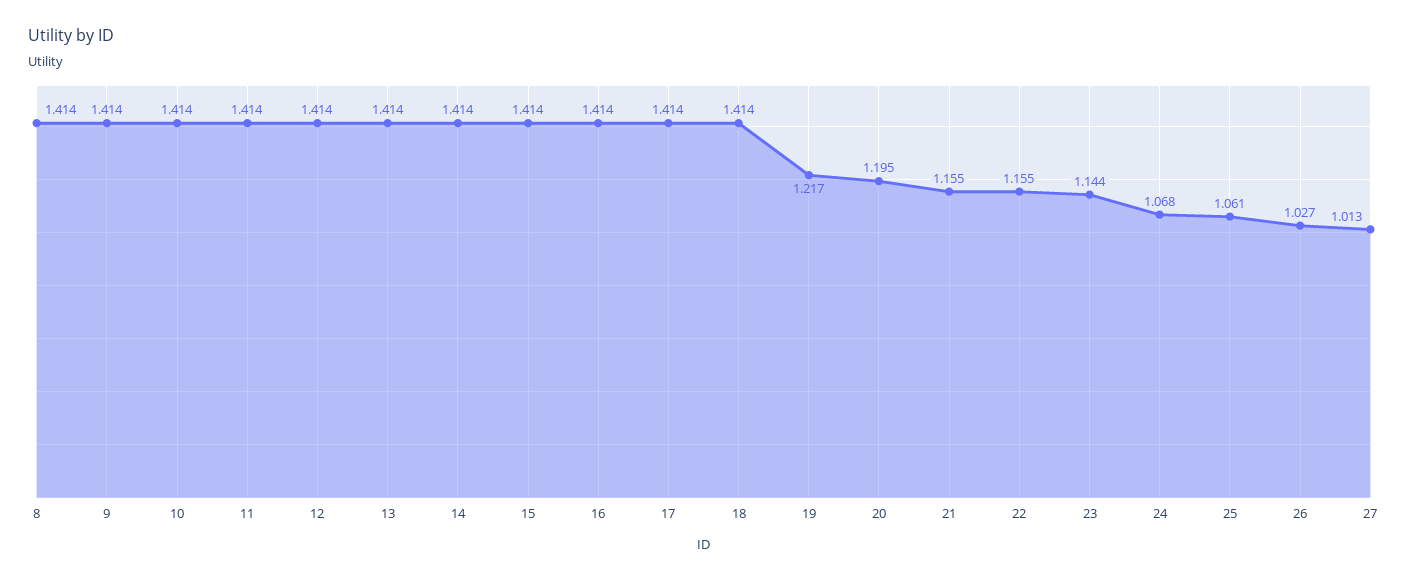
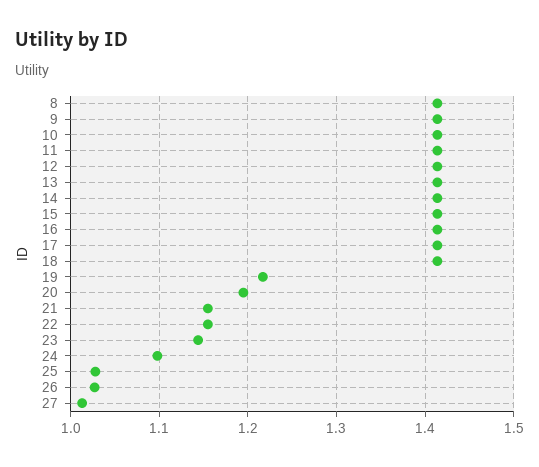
24: 1.068 -> 1.1
25: 1.061 -> 1.03

